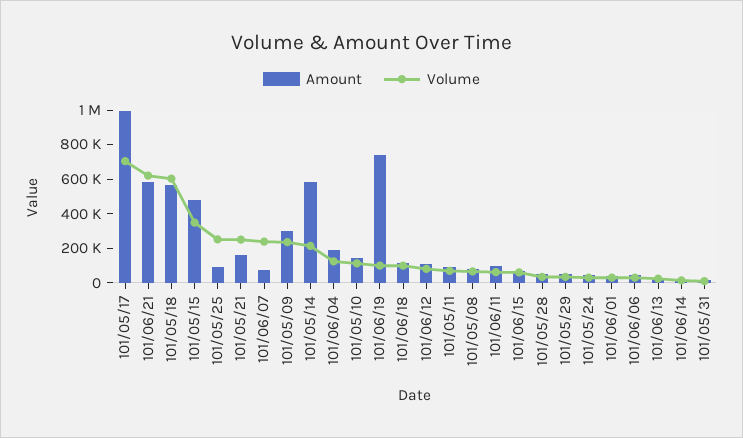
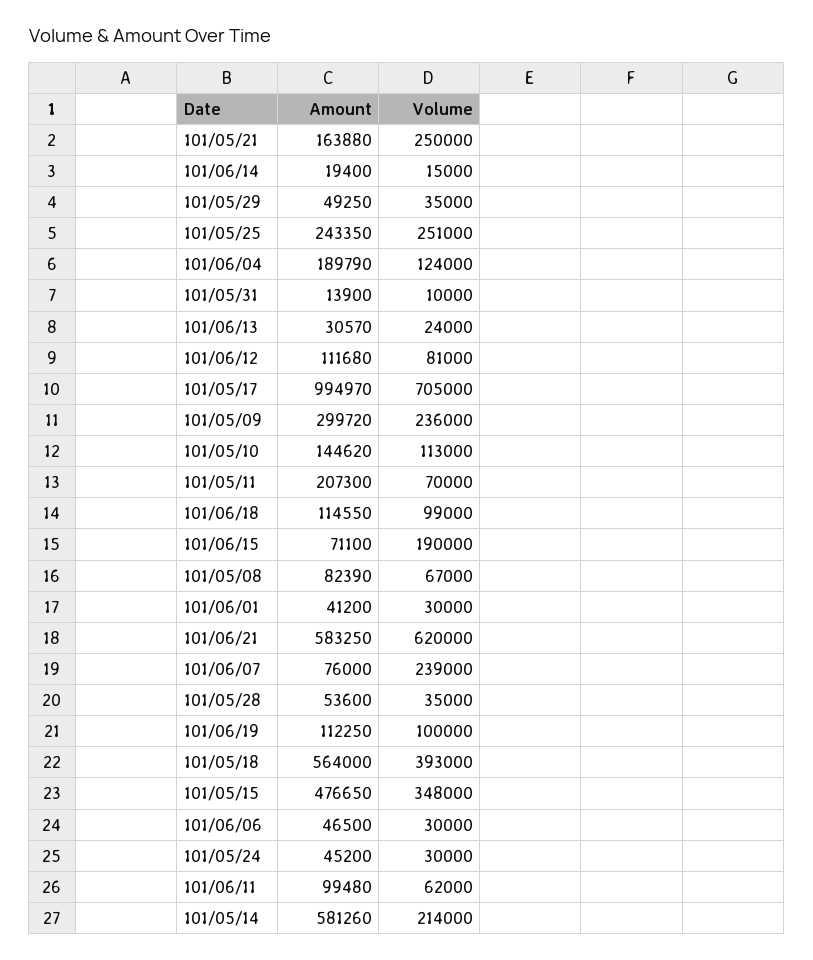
Volume, 101/05/18: 600000 -> 393000
Amount, 101/05/25: 100000 -> 243350
Amount, 101/06/19: 750000 -> 112250
Amount, 101/05/11: 100000 -> 207300
Volume, 101/06/15: 50000 -> 190000

